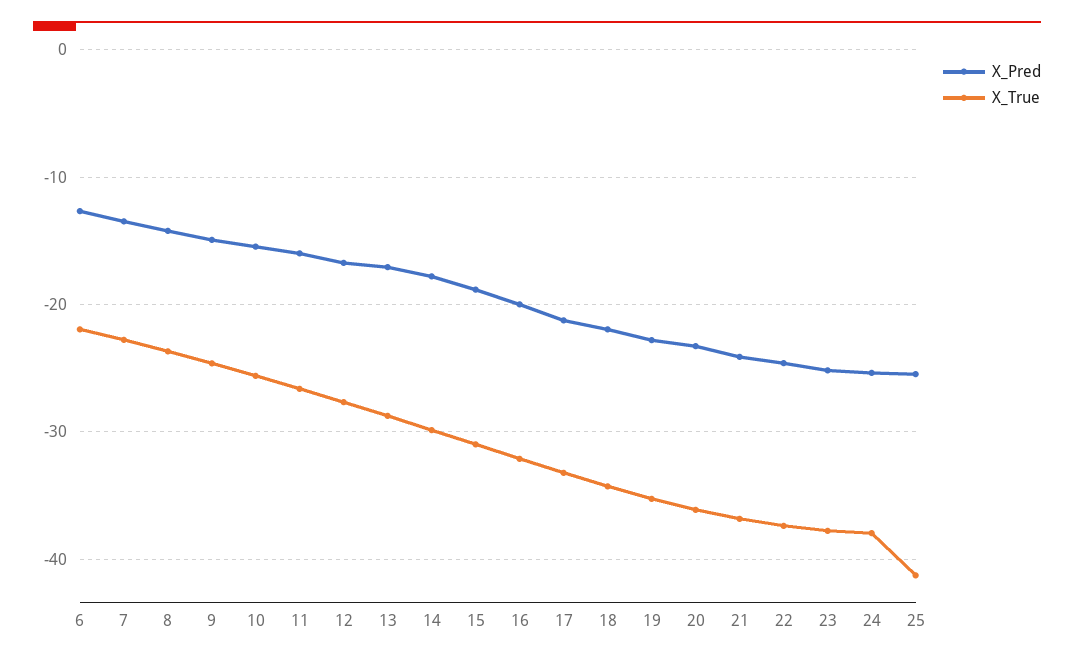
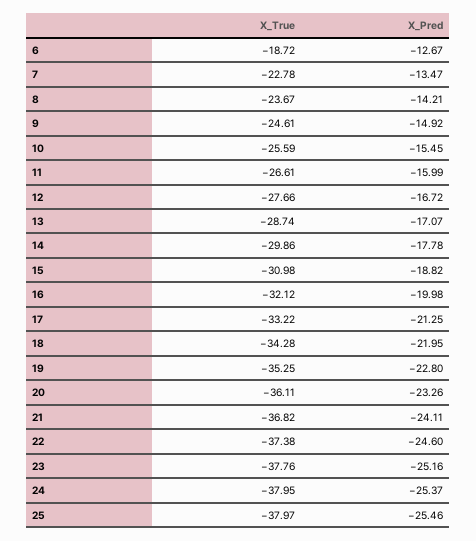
X_True, 6: -22 -> -18.72
X_True, 25: -41 -> -37.97

